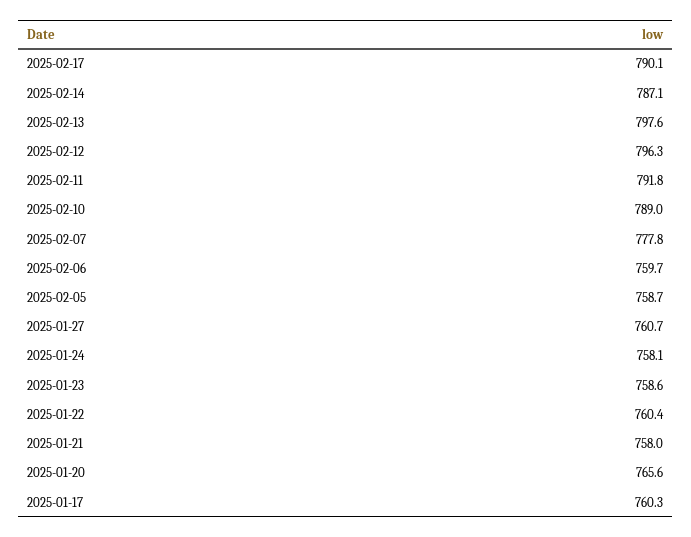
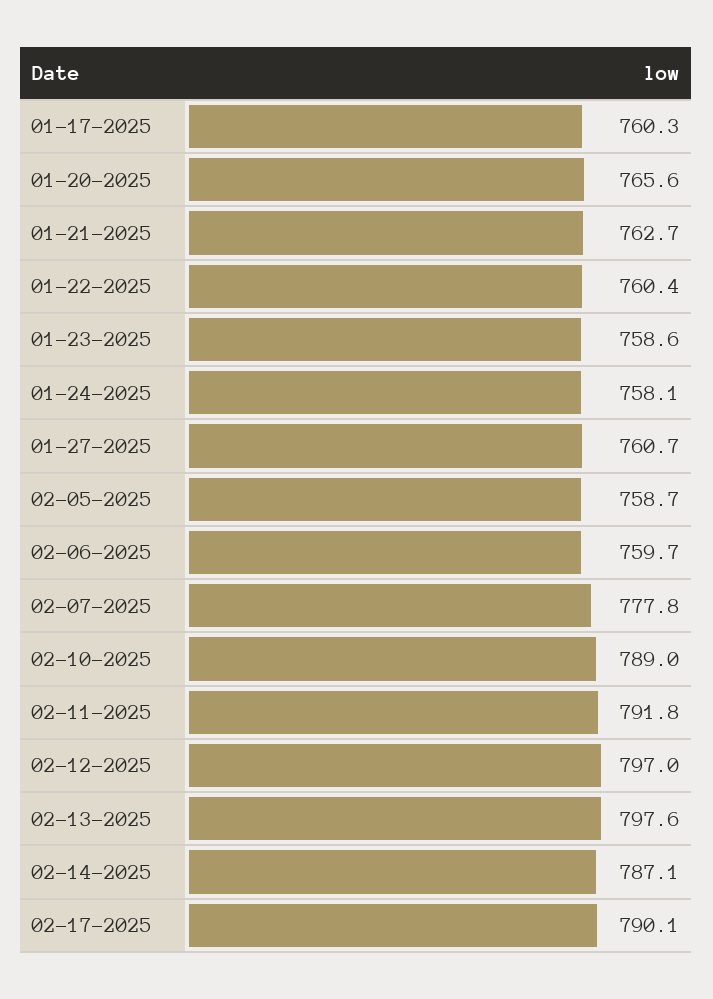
2025-02-12: 796.3 -> 797
2025-01-21: 758 -> 762.7

